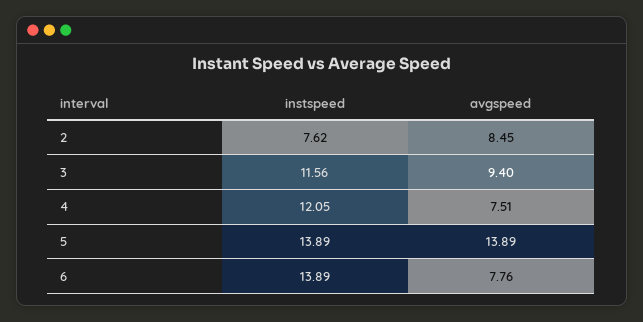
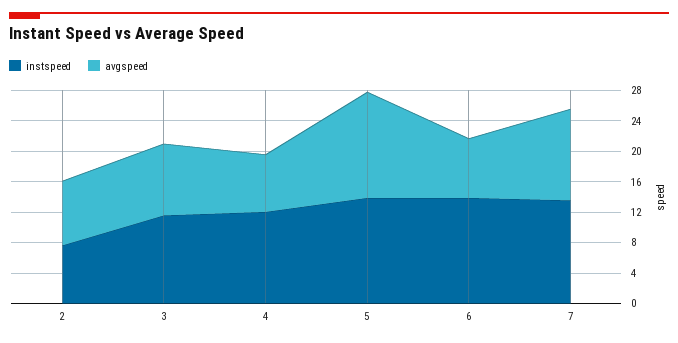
instspeed, 7: none -> 14
avgspeed, 7: none -> 12

